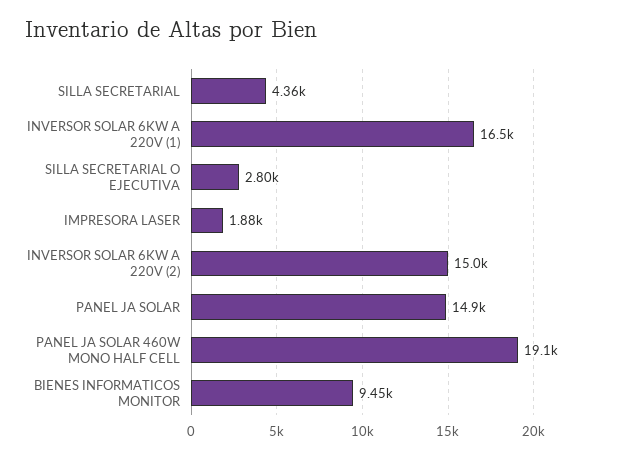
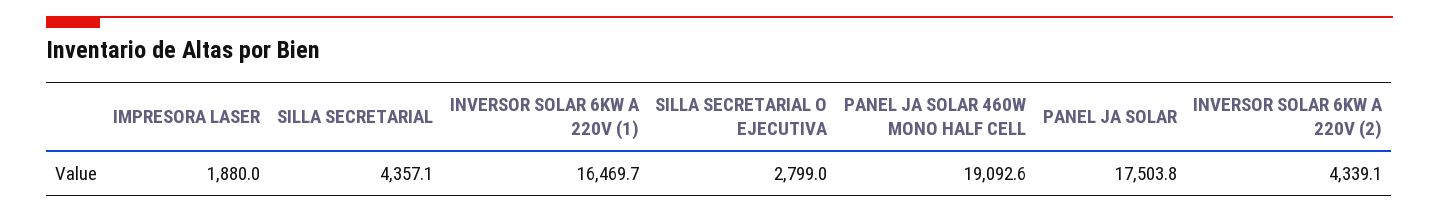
INVERSOR SOLAR 6KW A 220V (2): 15000 -> 4339.1
PANEL JA SOLAR: 14900 -> 17503.8
BIENES INFORMATICOS MONITOR: 9450 -> none

